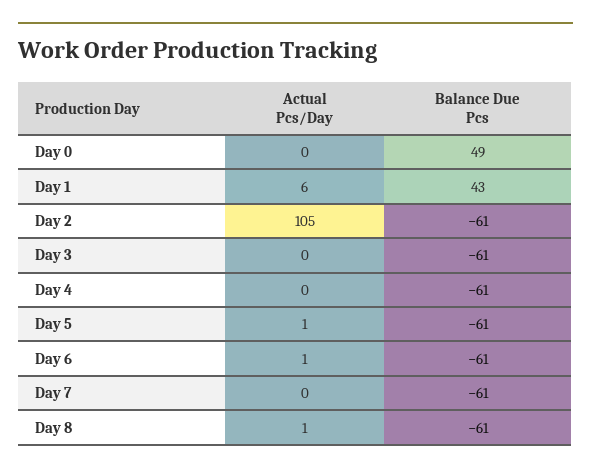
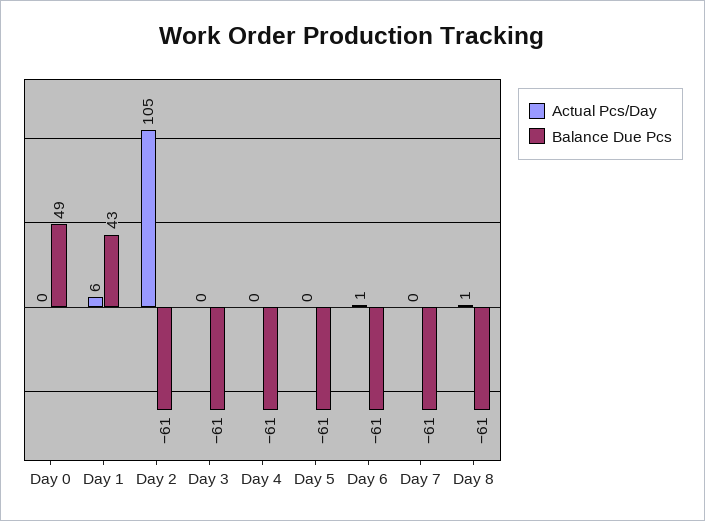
Actual Pcs/Day, Day 5: 1 -> 0

